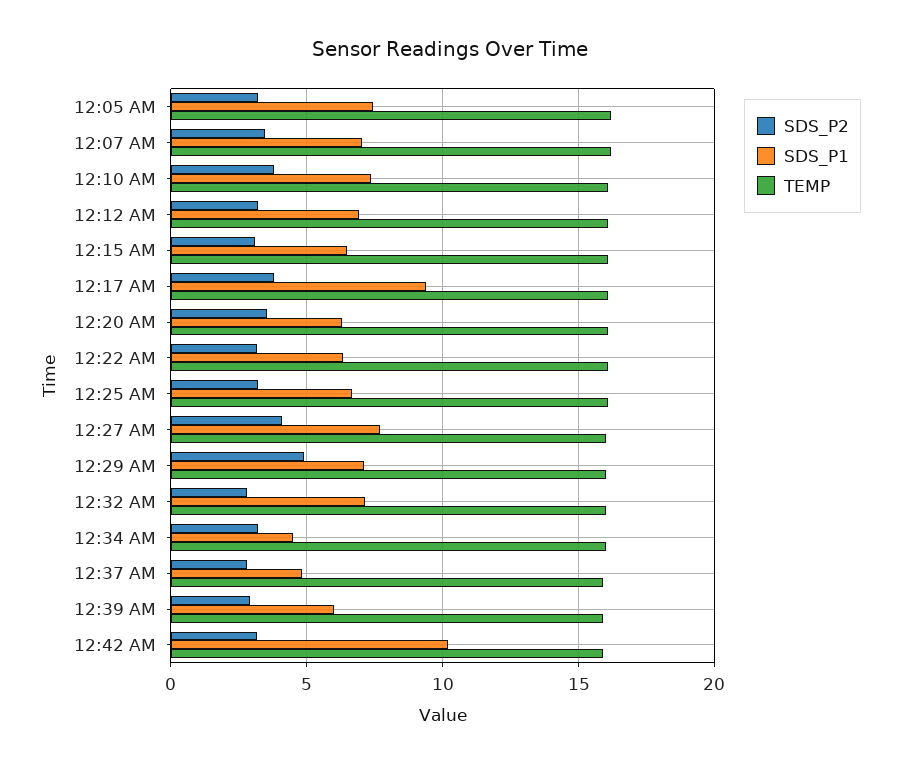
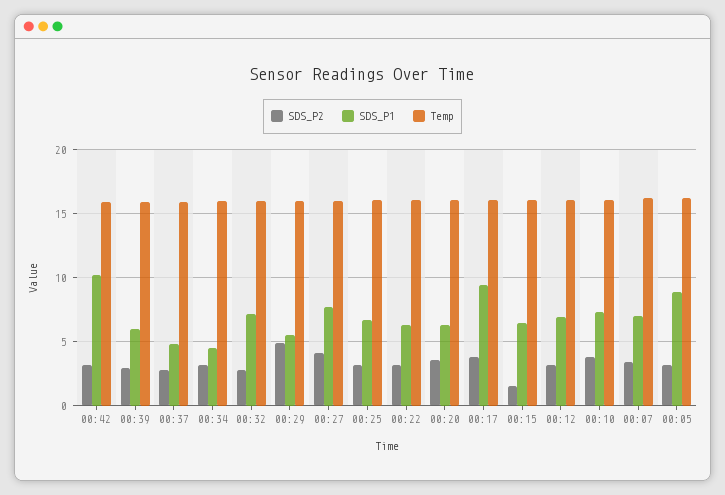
SDS_P1, 12:05 AM: 7.5 -> 9
SDS_P2, 12:15 AM: 3 -> 1.5
SDS_P1, 12:29 AM: 7 -> 5.5

